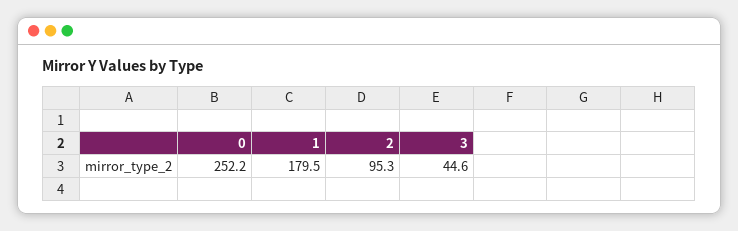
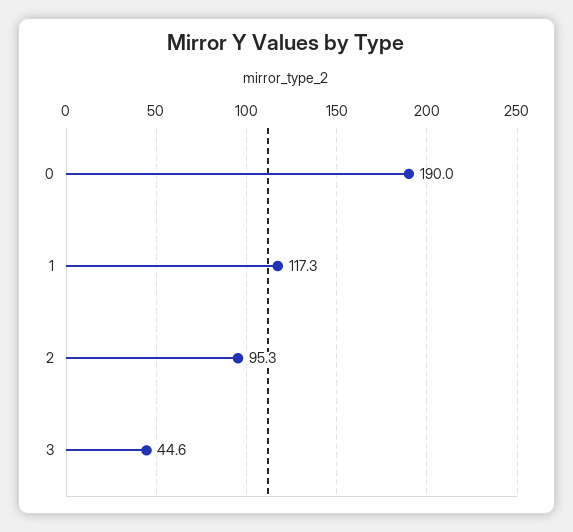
0: 252.2 -> 190
1: 179.5 -> 117.3

